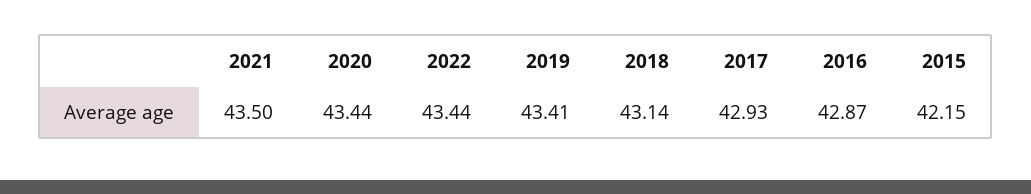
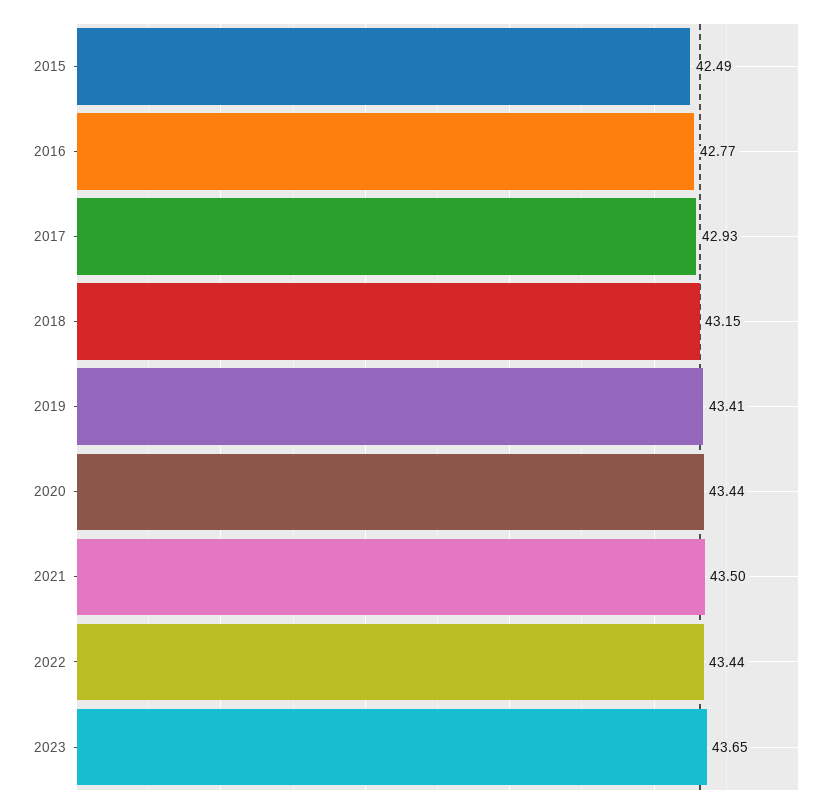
2018: 43.14 -> 43.15
2016: 42.87 -> 42.77
2015: 42.15 -> 42.49
2023: none -> 43.65

